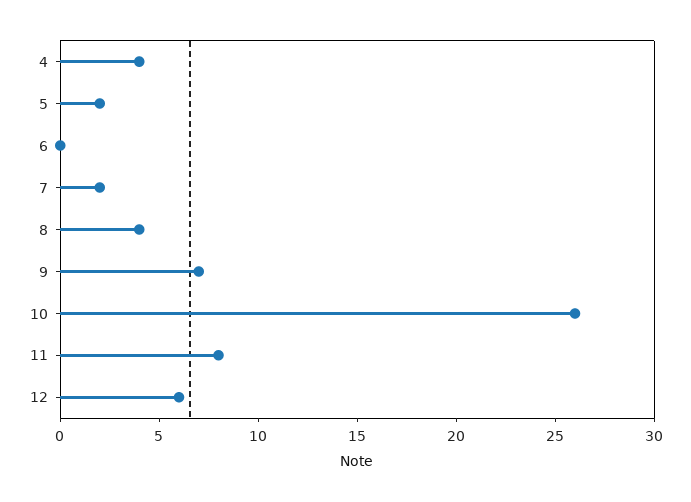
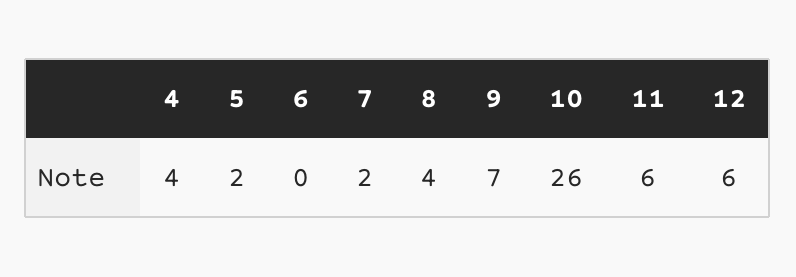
11: 8 -> 6

